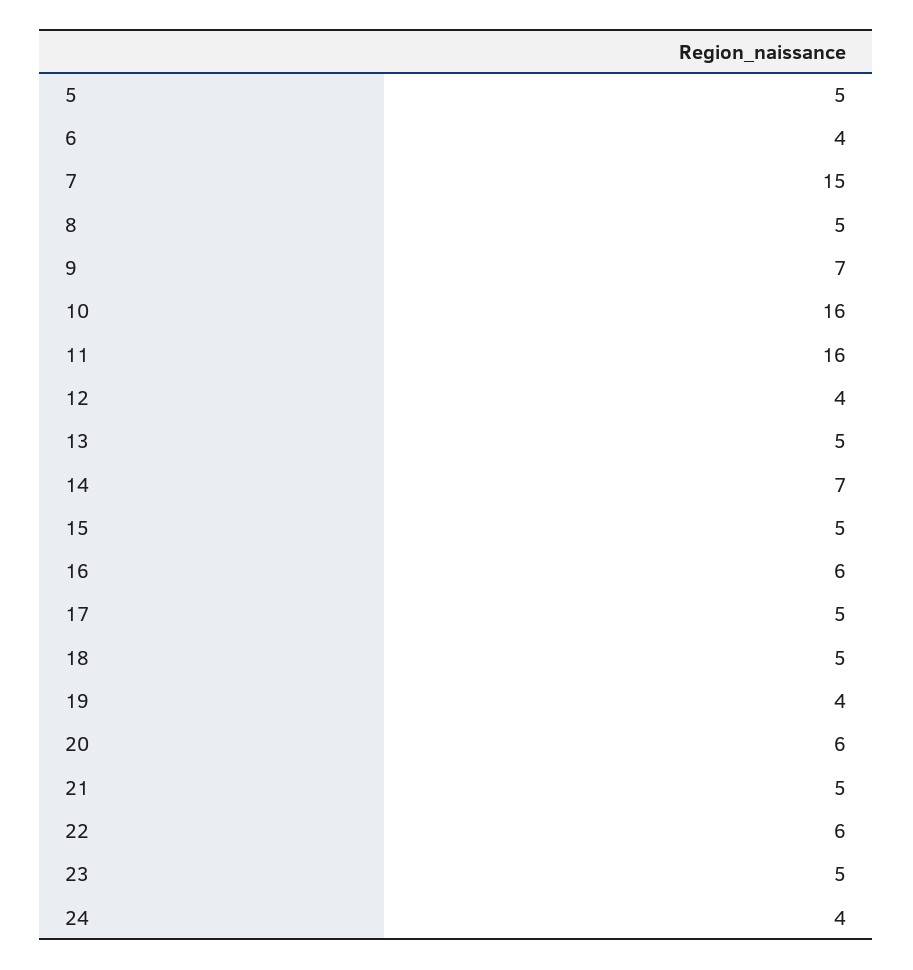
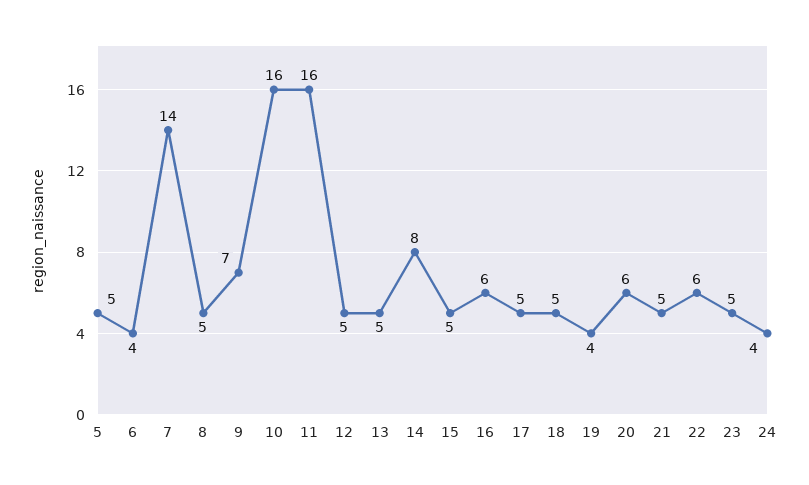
7: 15 -> 14
12: 4 -> 5
14: 7 -> 8

